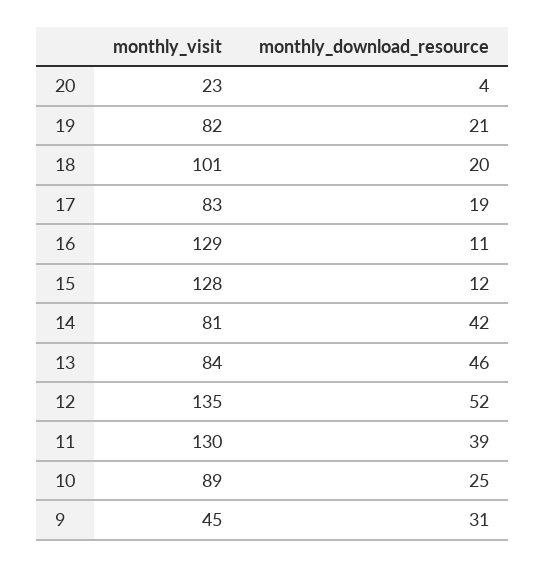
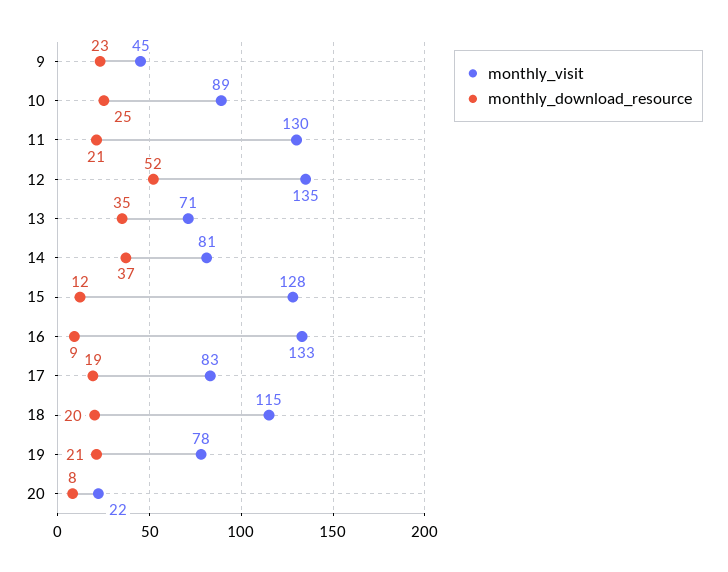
monthly_visit, 20: 23 -> 22
monthly_download_resource, 20: 4 -> 8
monthly_visit, 19: 82 -> 78
monthly_visit, 18: 101 -> 115
monthly_visit, 16: 129 -> 133
monthly_download_resource, 16: 11 -> 9
monthly_download_resource, 14: 42 -> 37
monthly_visit, 13: 84 -> 71
monthly_download_resource, 13: 46 -> 35
monthly_download_resource, 11: 39 -> 21
monthly_download_resource, 9: 31 -> 23

